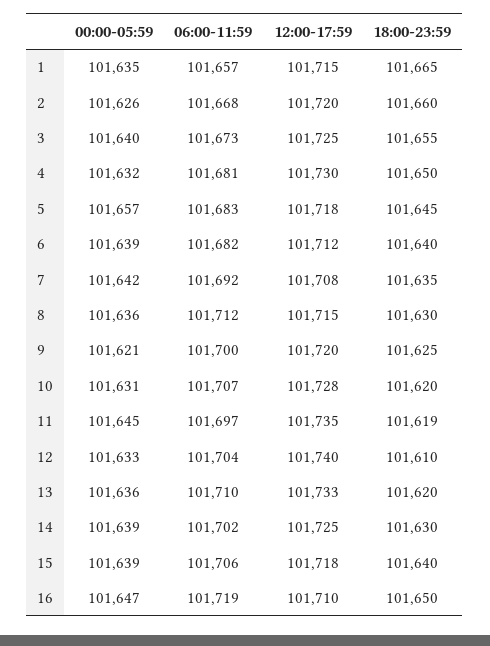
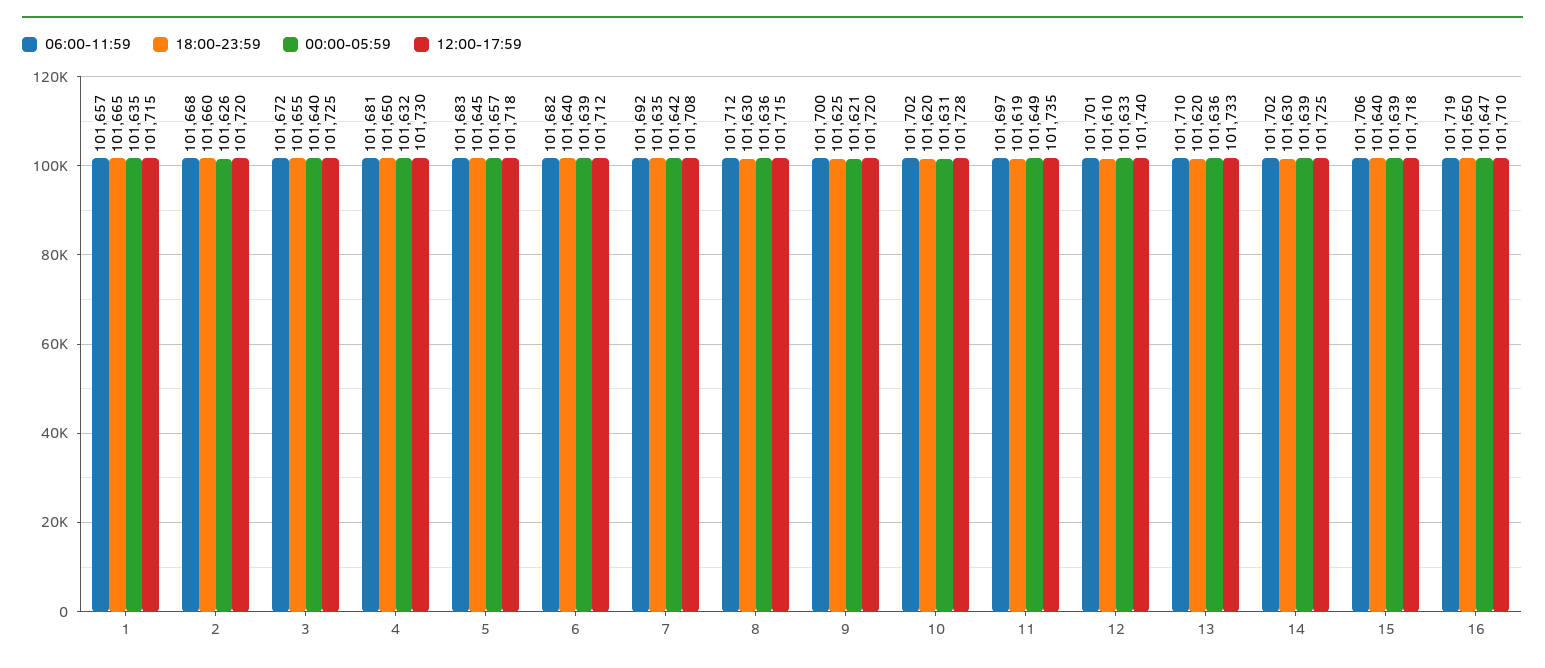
06:00-11:59, 3: 101673 -> 101672
06:00-11:59, 10: 101707 -> 101702
00:00-05:59, 11: 101645 -> 101649
06:00-11:59, 12: 101704 -> 101701

